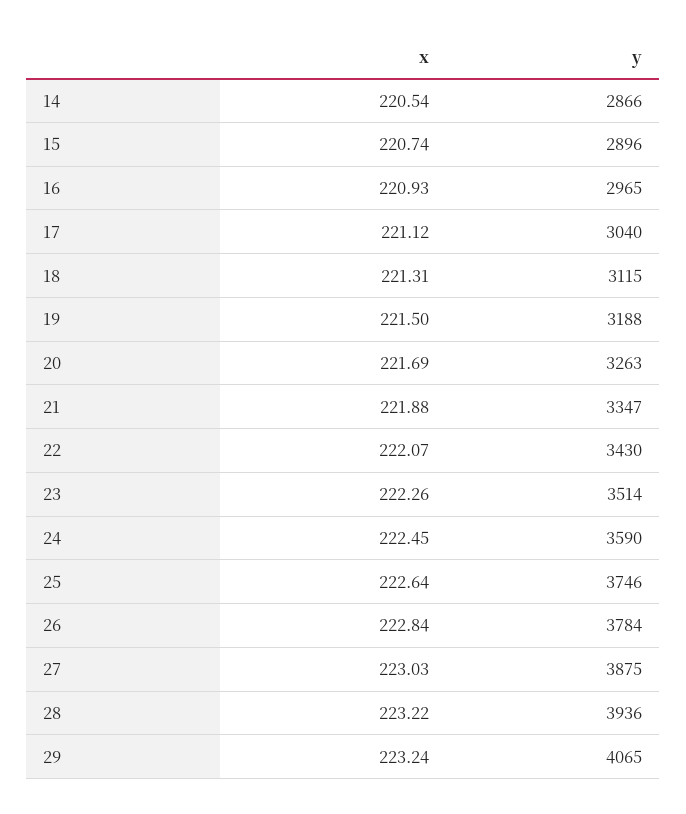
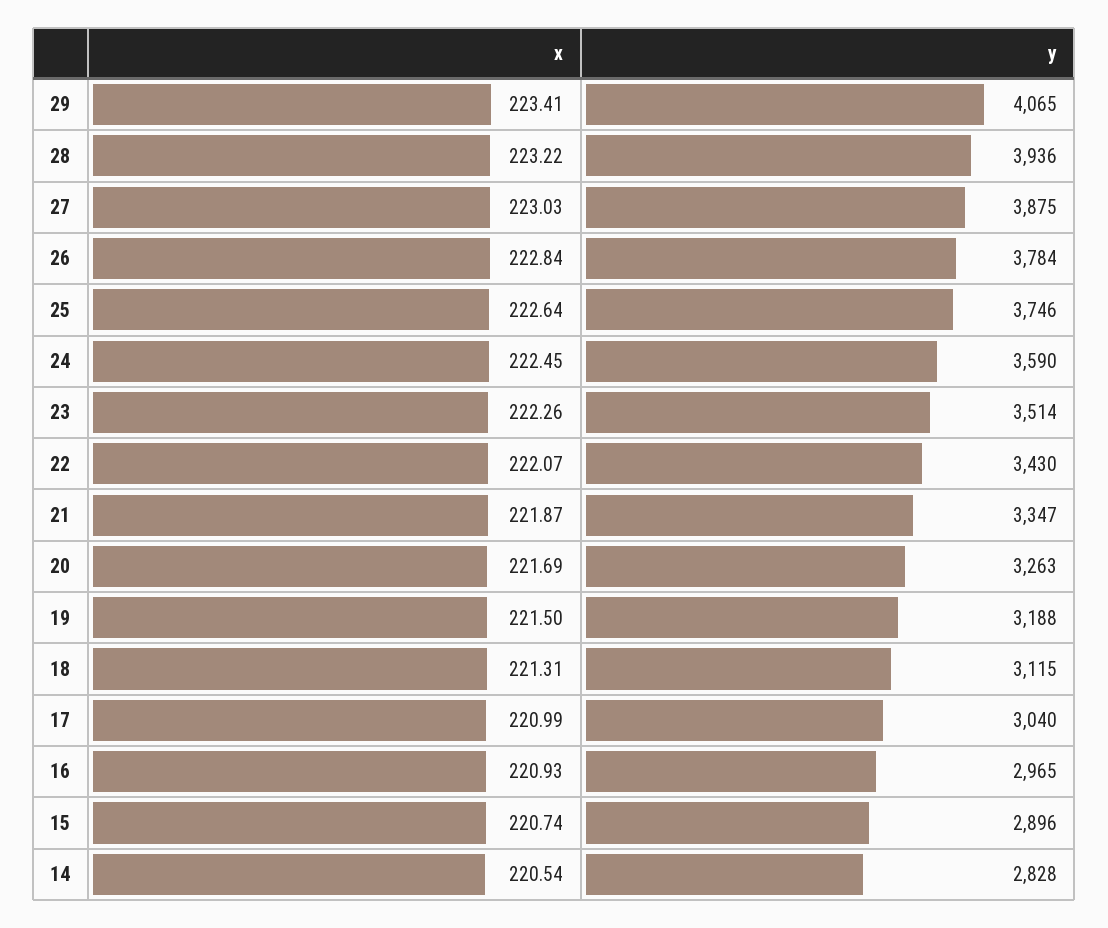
y, 14: 2866 -> 2828
x, 17: 221.12 -> 220.99
x, 21: 221.88 -> 221.87
x, 29: 223.24 -> 223.41

